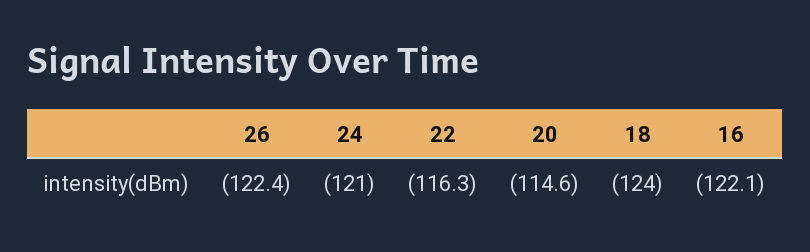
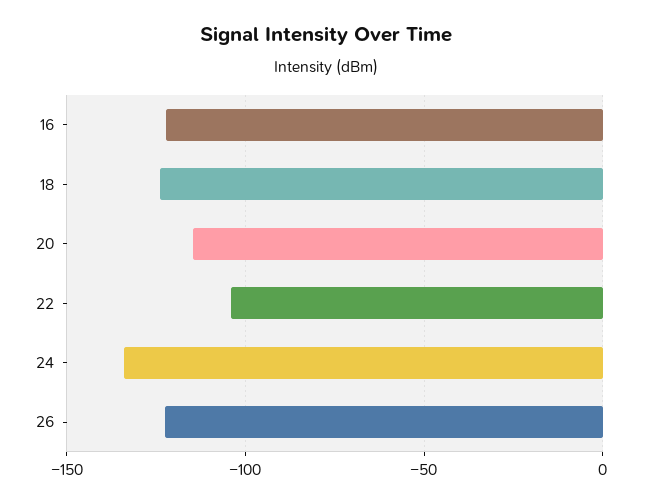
24: -121 -> -135
22: -116.3 -> -105

